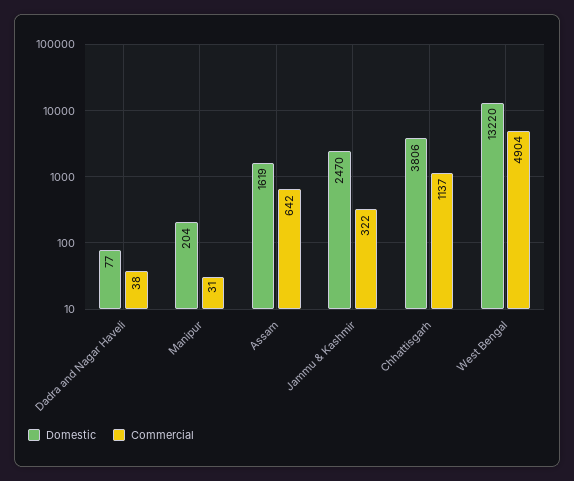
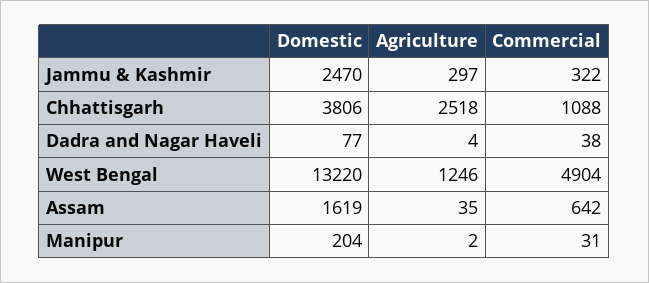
Commercial, Chhattisgarh: 1137 -> 1088
Agriculture, Jammu & Kashmir: none -> 297
Agriculture, Chhattisgarh: none -> 2518
Agriculture, Dadra and Nagar Haveli: none -> 4
Agriculture, West Bengal: none -> 1246
Agriculture, Assam: none -> 35
Agriculture, Manipur: none -> 2

